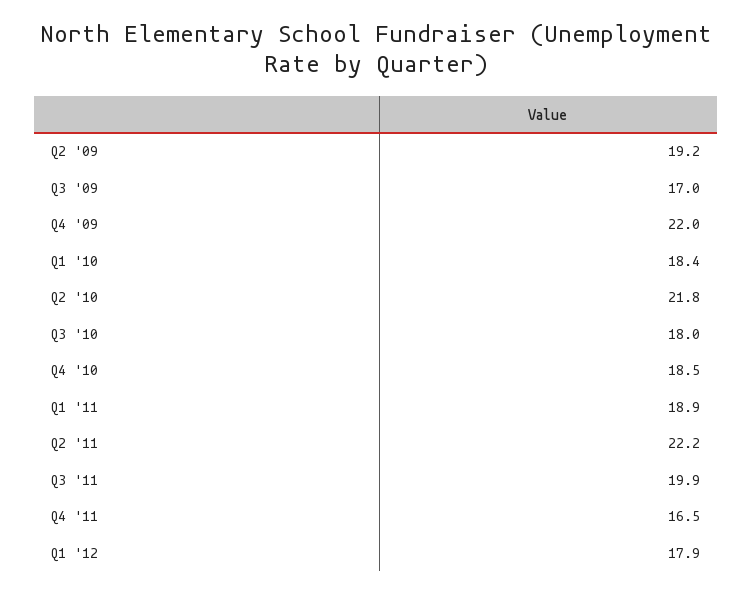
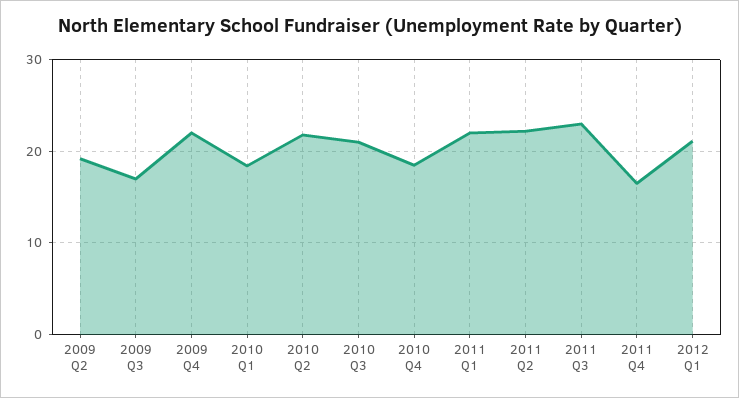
Q3 '10: 18 -> 21
Q1 '11: 18.9 -> 22
Q3 '11: 19.9 -> 23
Q1 '12: 17.9 -> 21

